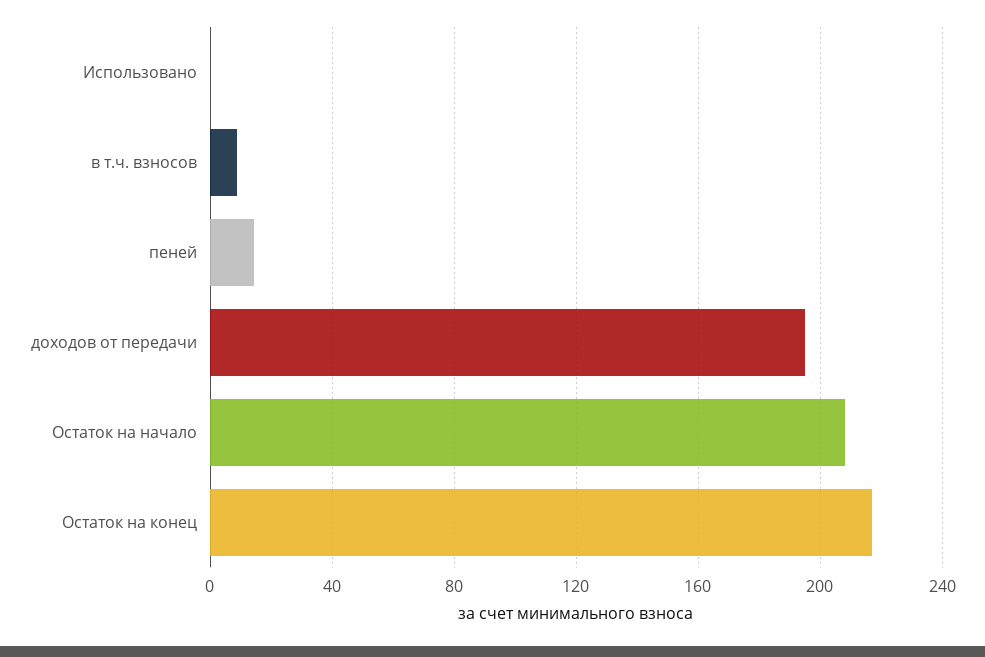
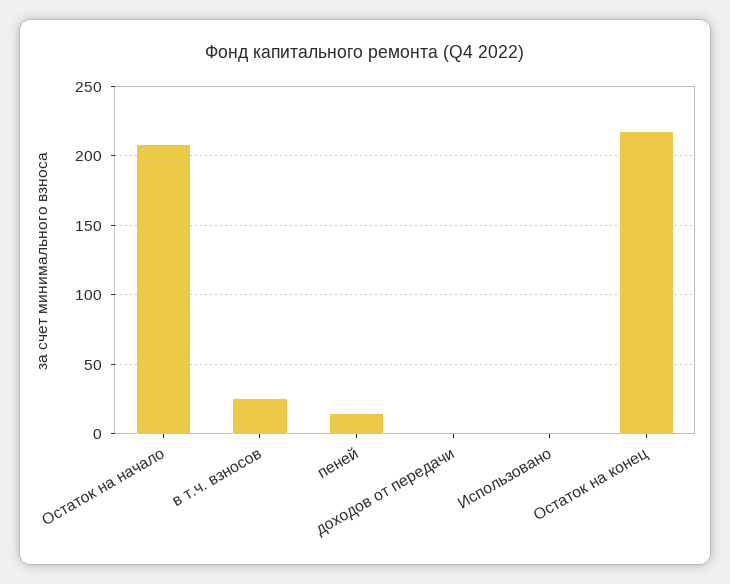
в т.ч. взносов: 10 -> 25
доходов от передачи: 195 -> 0

